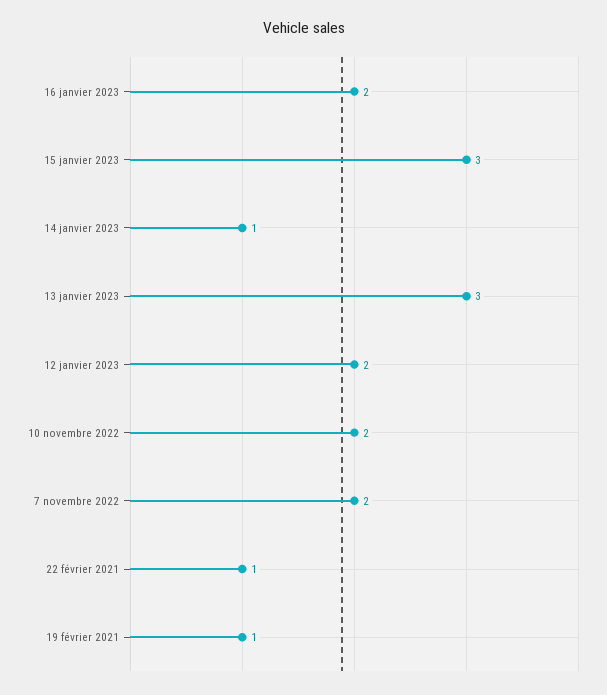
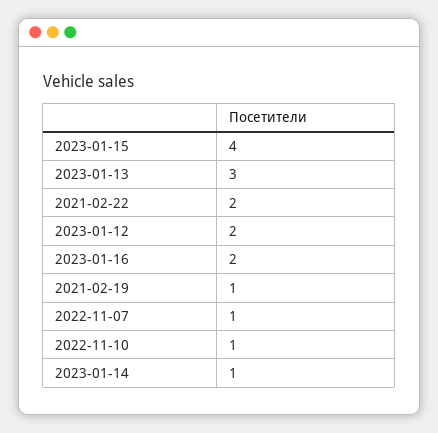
15 janvier 2023: 3 -> 4
10 novembre 2022: 2 -> 1
7 novembre 2022: 2 -> 1
22 février 2021: 1 -> 2

